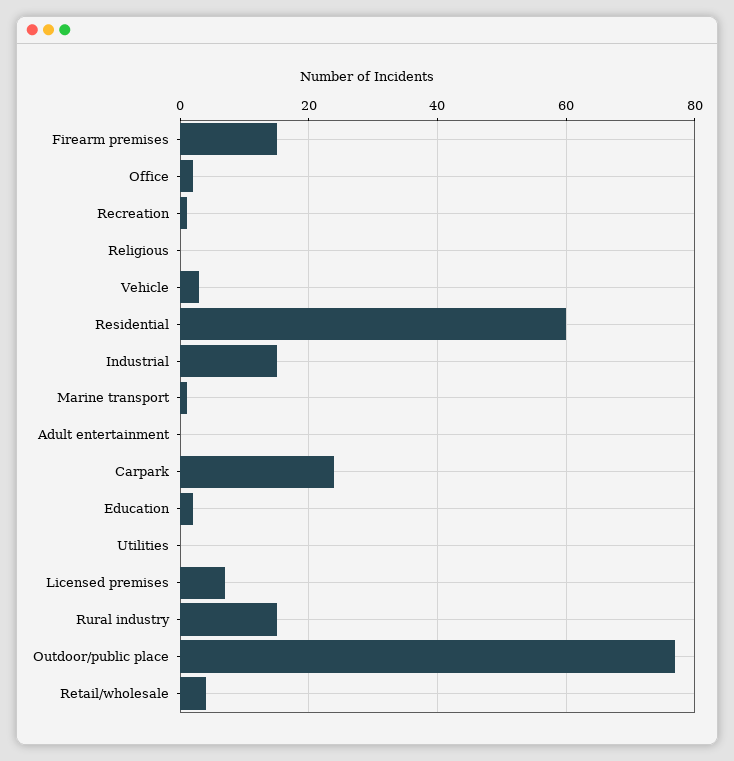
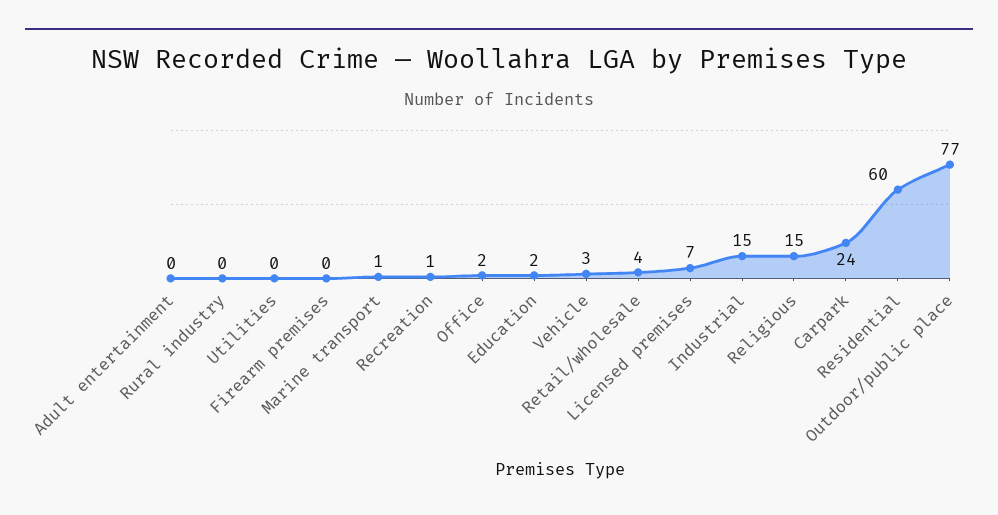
Firearm premises: 15 -> 0
Religious: 0 -> 15
Rural industry: 15 -> 0

